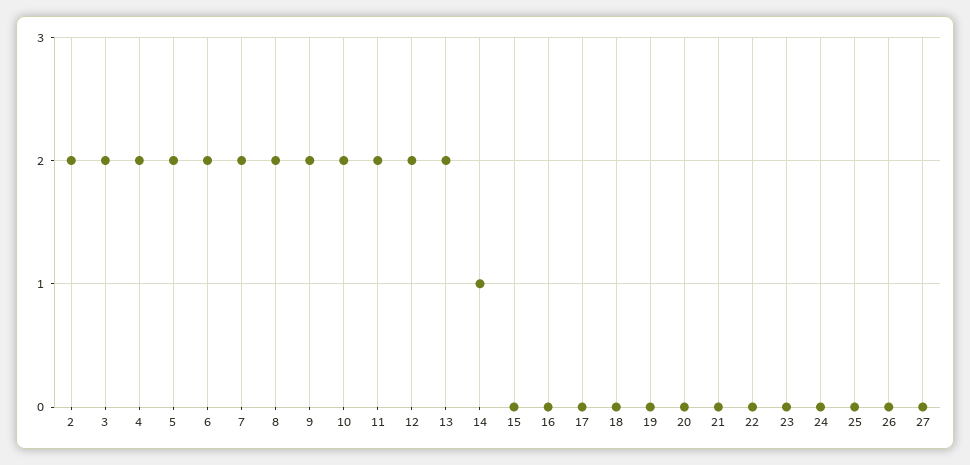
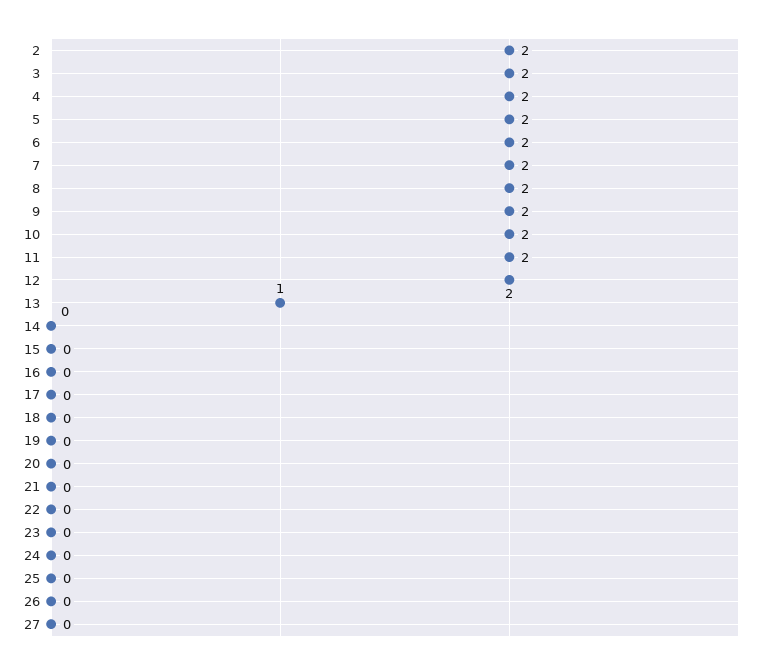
13: 2 -> 1
14: 1 -> 0

